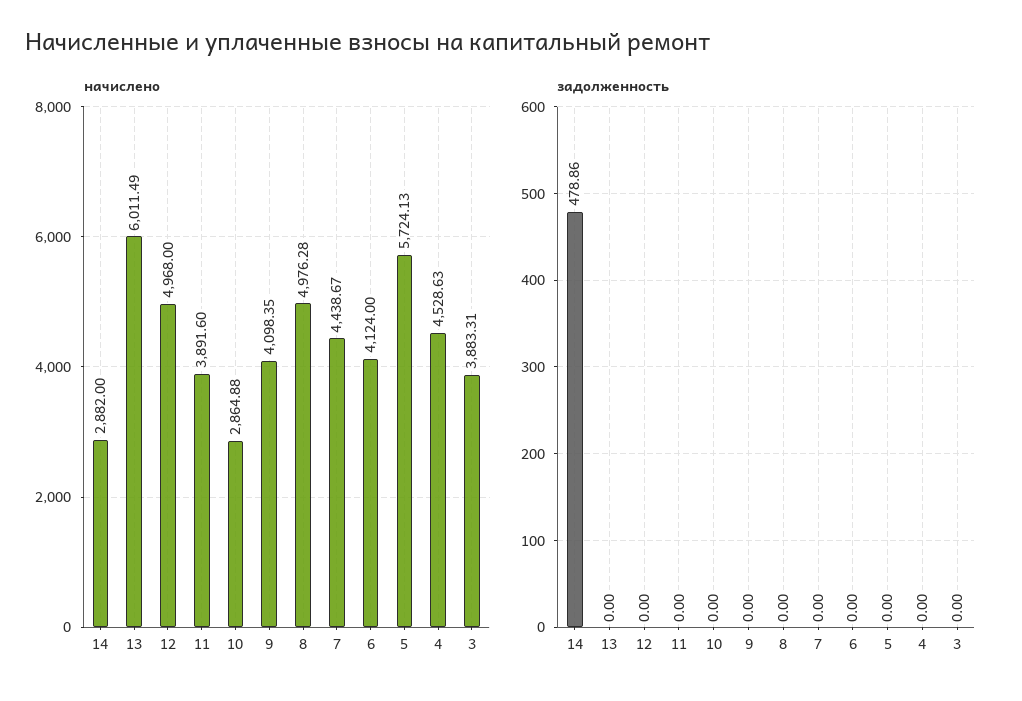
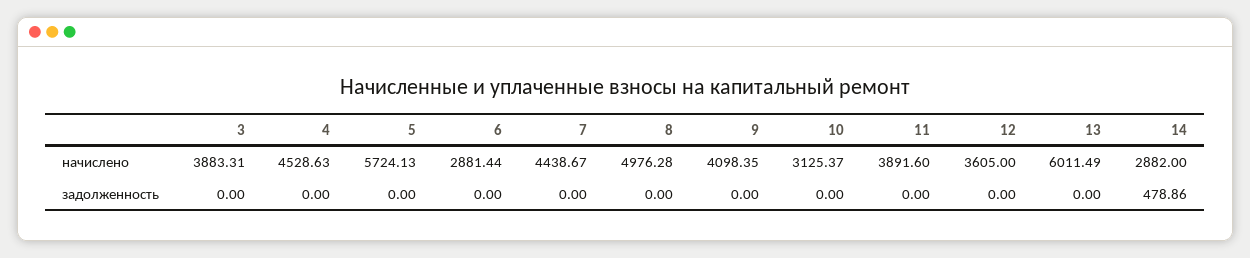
начислено, 12: 4968 -> 3605
начислено, 10: 2864.88 -> 3125.37
начислено, 6: 4124 -> 2881.44

